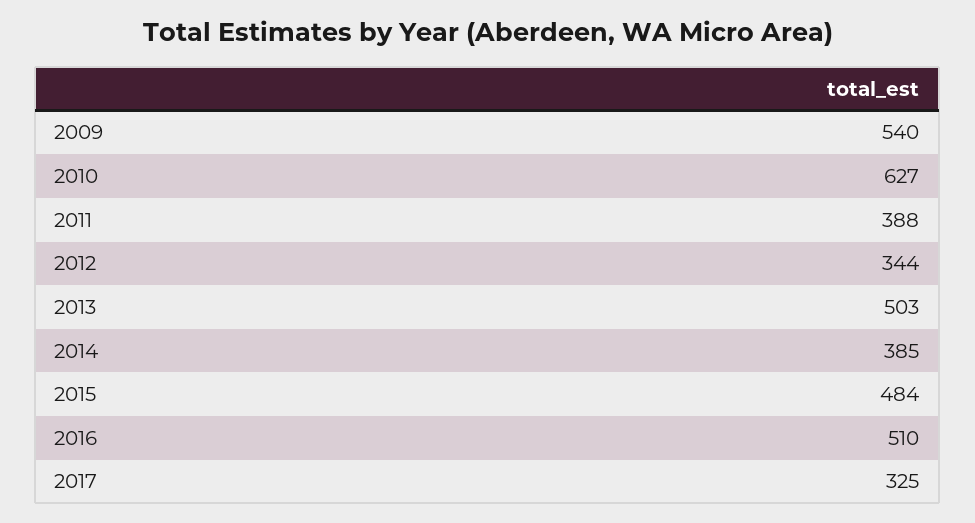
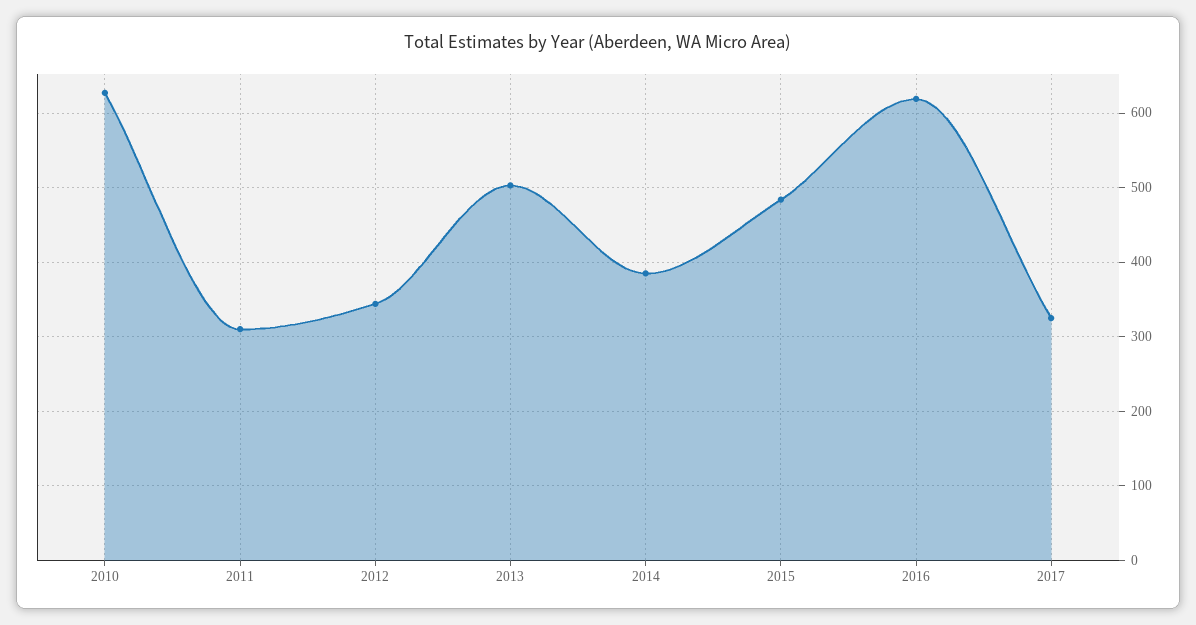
2009: 540 -> none
2011: 388 -> 310
2016: 510 -> 620

